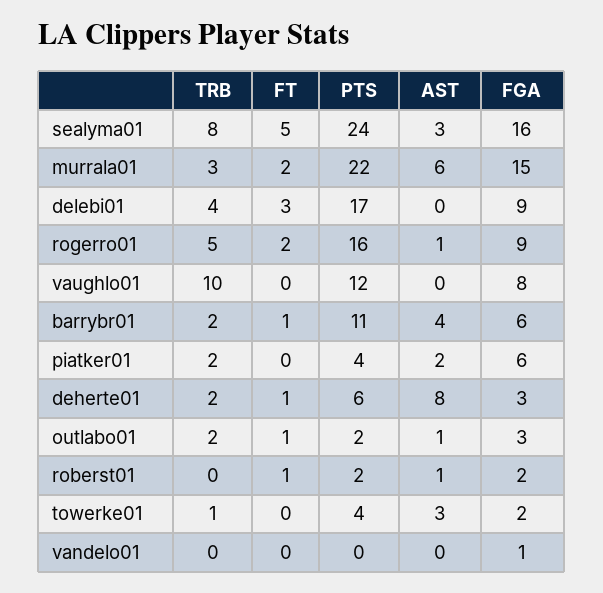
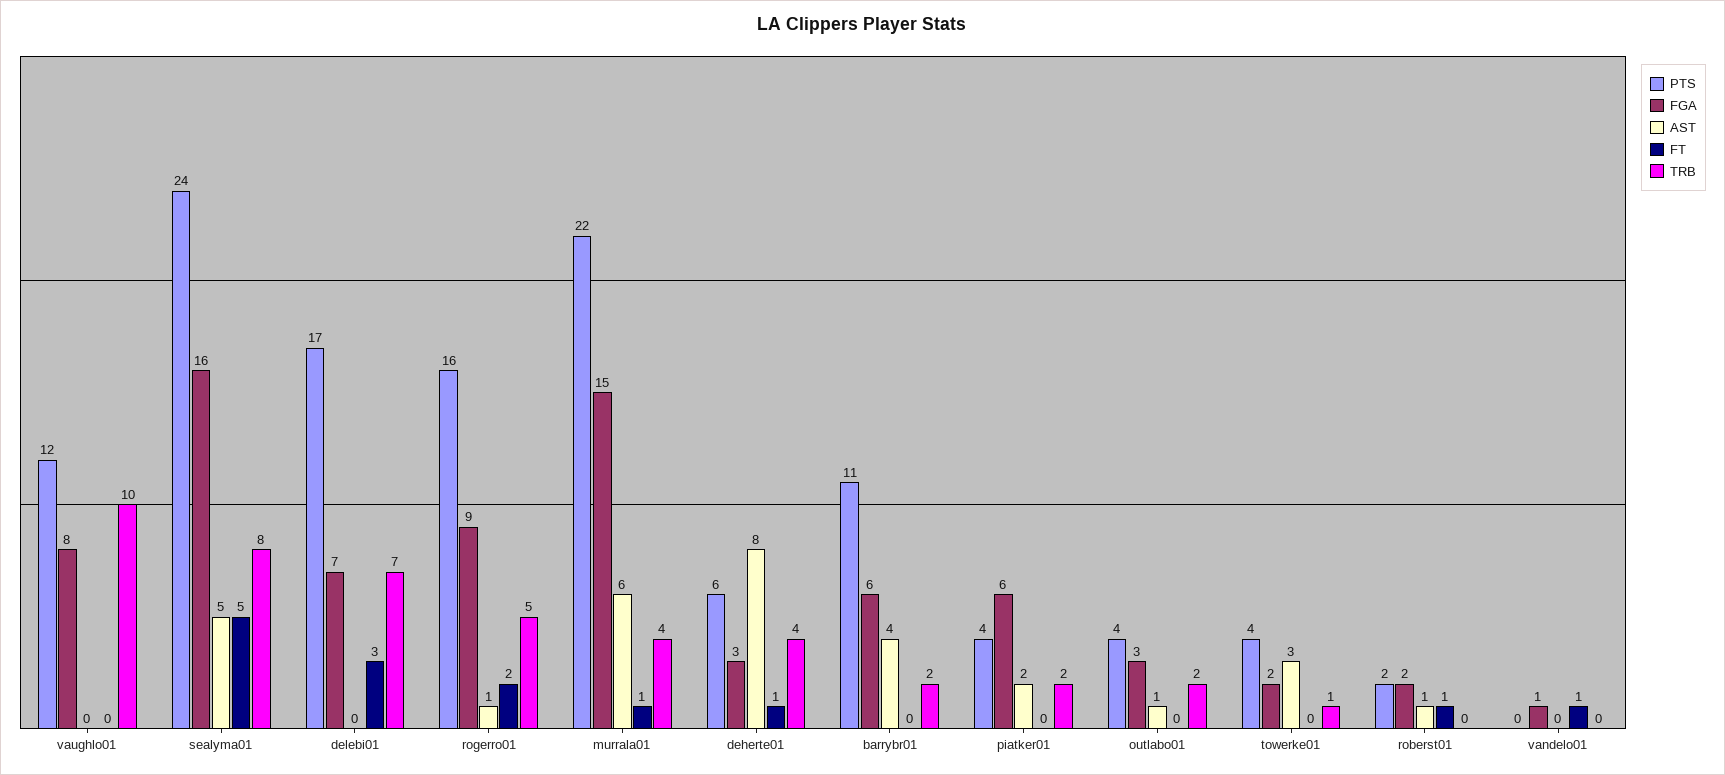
AST, sealyma01: 3 -> 5
TRB, murrala01: 3 -> 4
FT, murrala01: 2 -> 1
TRB, delebi01: 4 -> 7
FGA, delebi01: 9 -> 7
FT, barrybr01: 1 -> 0
TRB, deherte01: 2 -> 4
FT, outlabo01: 1 -> 0
PTS, outlabo01: 2 -> 4
FT, vandelo01: 0 -> 1

